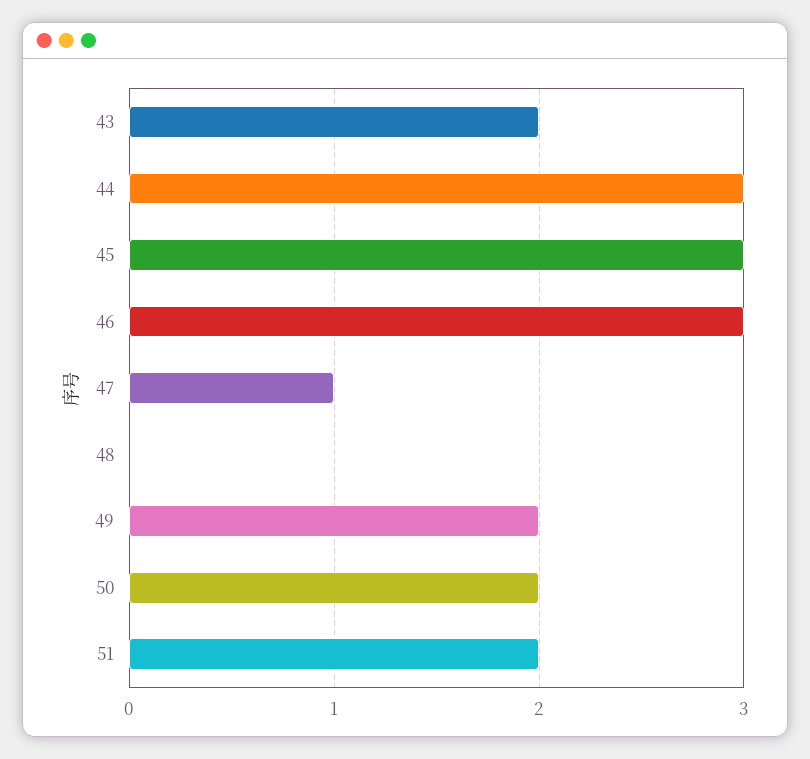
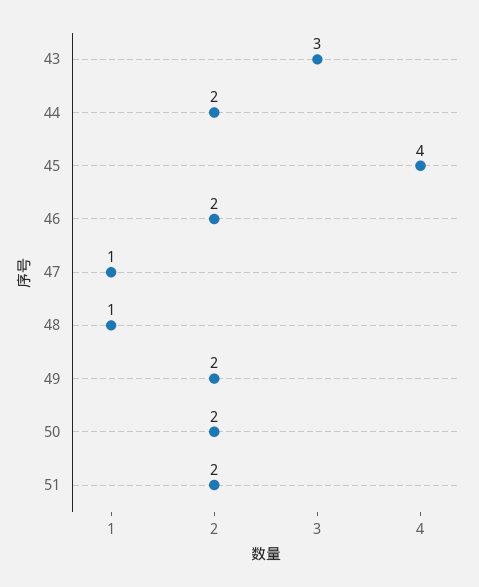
43: 2 -> 3
44: 3 -> 2
45: 3 -> 4
46: 3 -> 2
48: 0 -> 1

